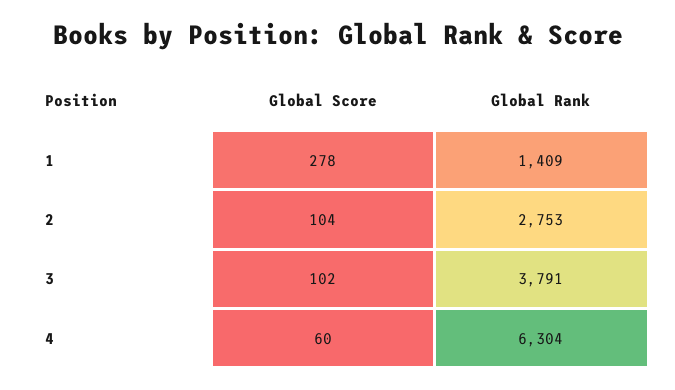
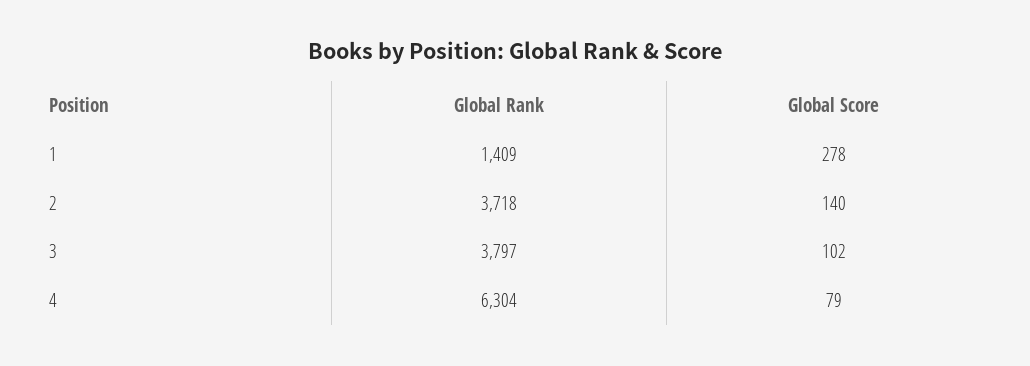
Global Score, 2: 104 -> 140
Global Rank, 2: 2753 -> 3718
Global Rank, 3: 3791 -> 3797
Global Score, 4: 60 -> 79

